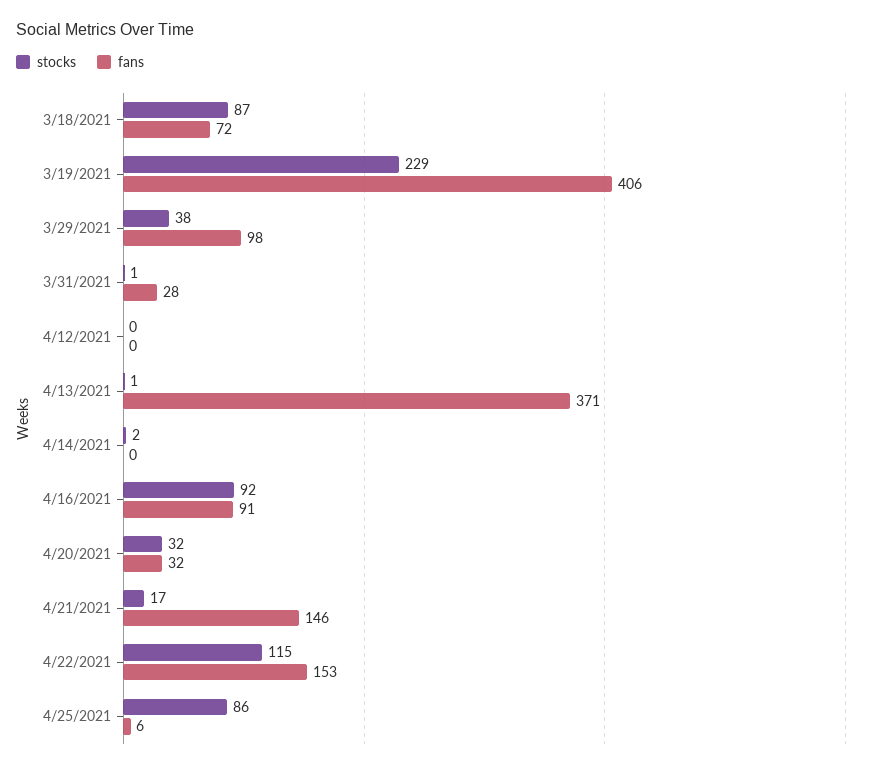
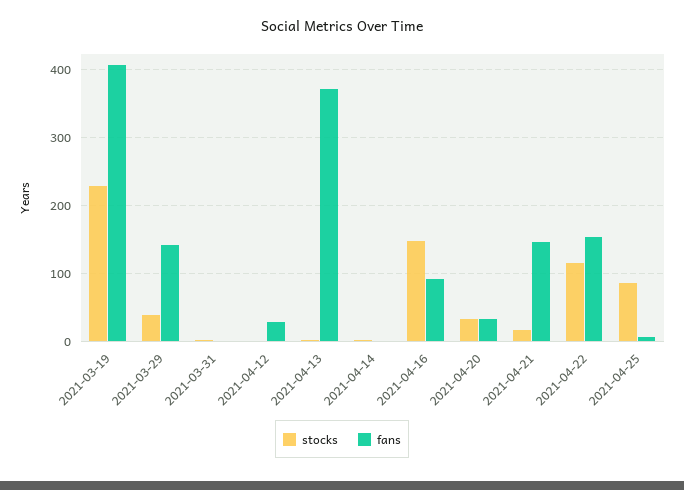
stocks, 3/18/2021: 87 -> none
fans, 3/18/2021: 72 -> none
fans, 3/29/2021: 98 -> 140
fans, 3/31/2021: 28 -> 0
fans, 4/12/2021: 0 -> 30
stocks, 4/16/2021: 92 -> 150

